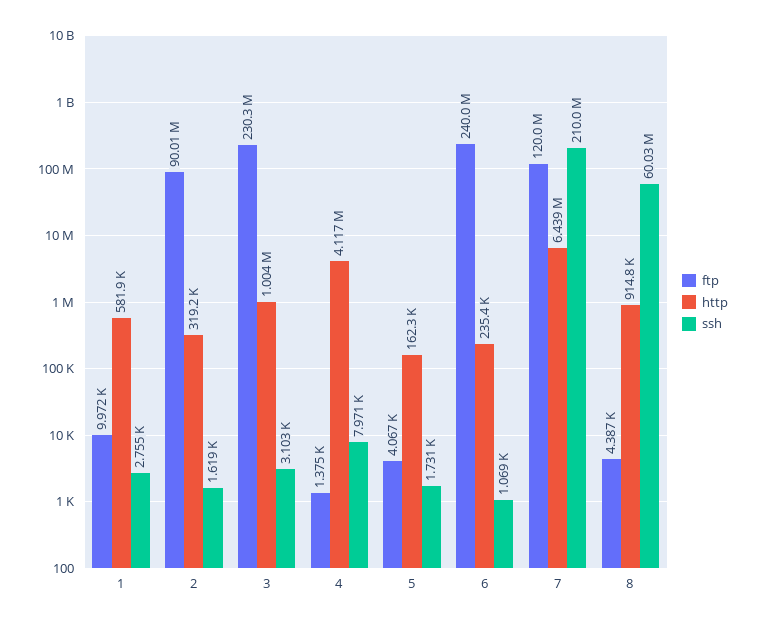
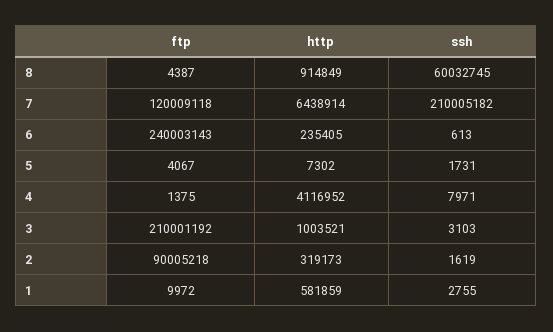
ftp, 3: 230300000 -> 210001192
http, 5: 162300 -> 7302
ssh, 6: 1069 -> 613

